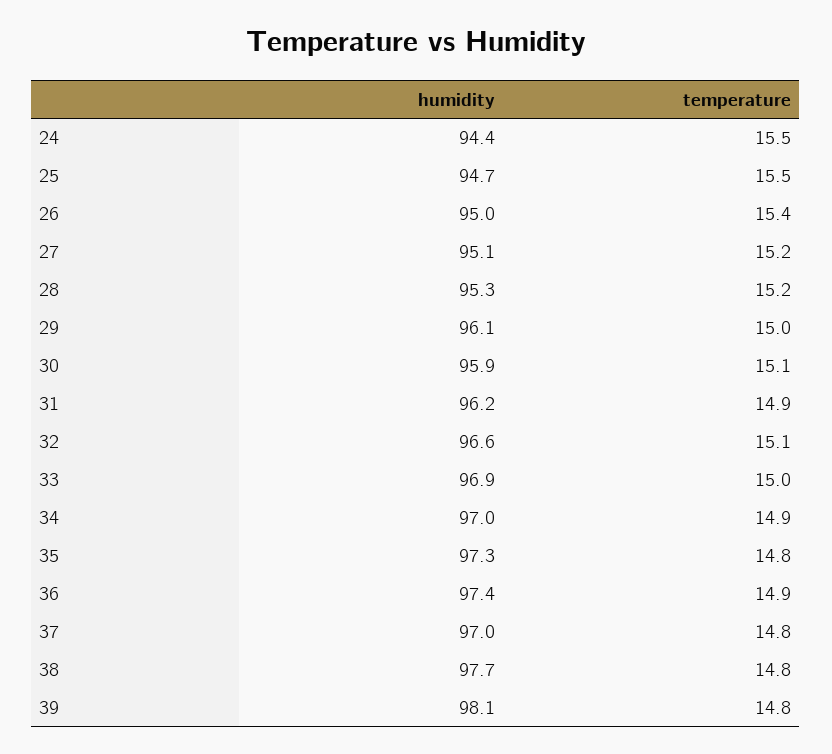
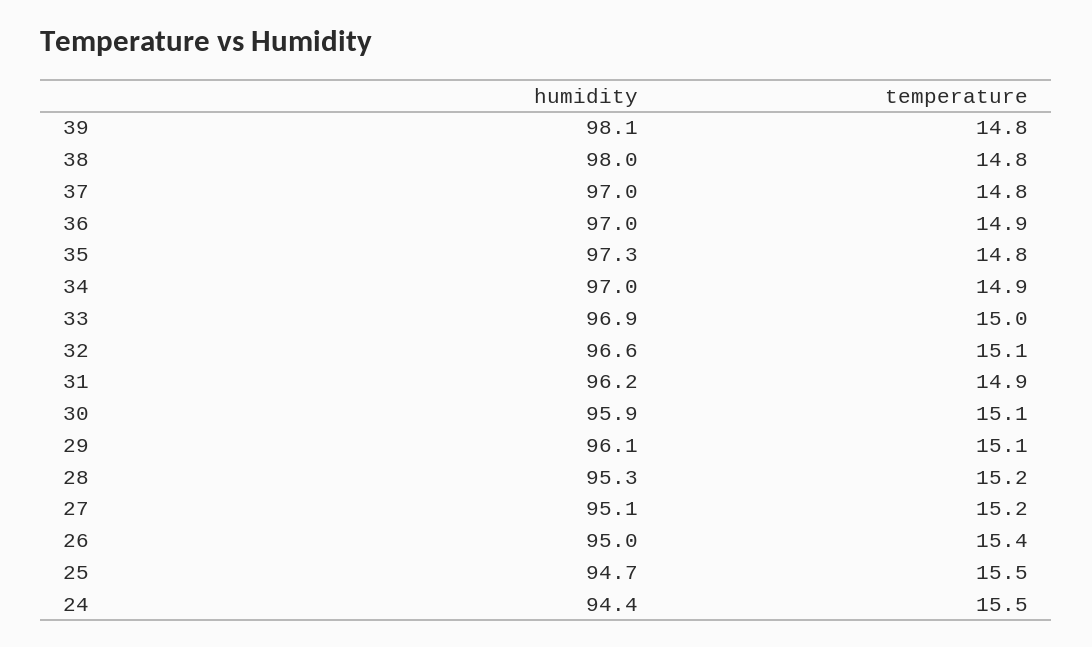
temperature, 29: 15 -> 15.1
humidity, 36: 97.4 -> 97
humidity, 38: 97.7 -> 98

